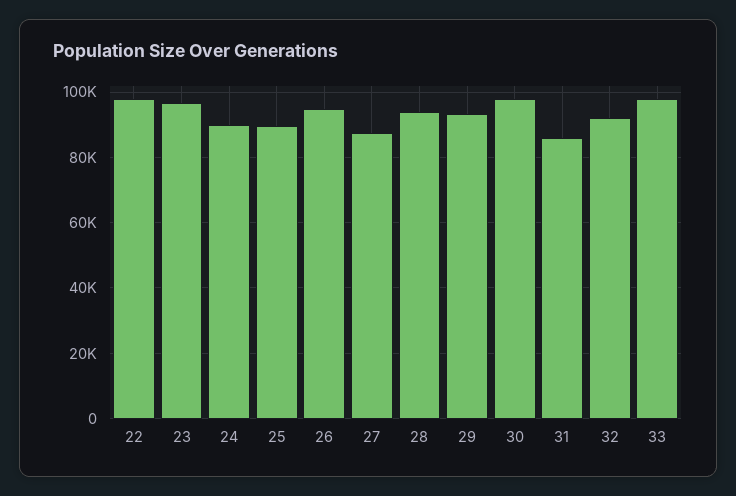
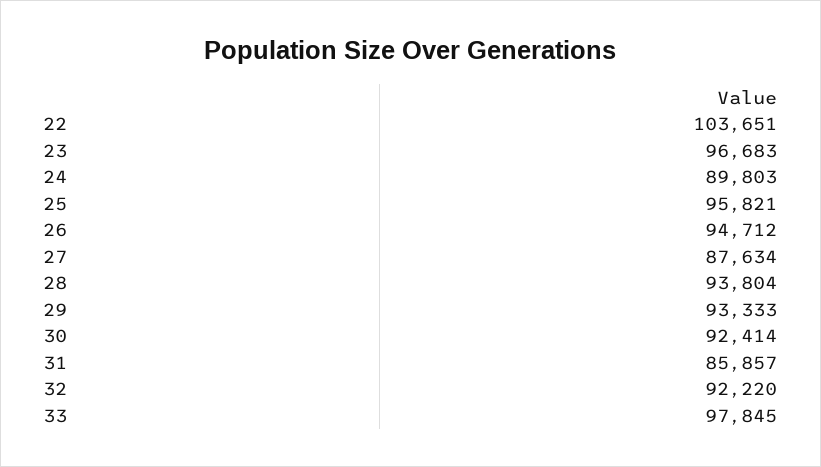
22: 98000 -> 103651
25: 90000 -> 95821
30: 98000 -> 92414

